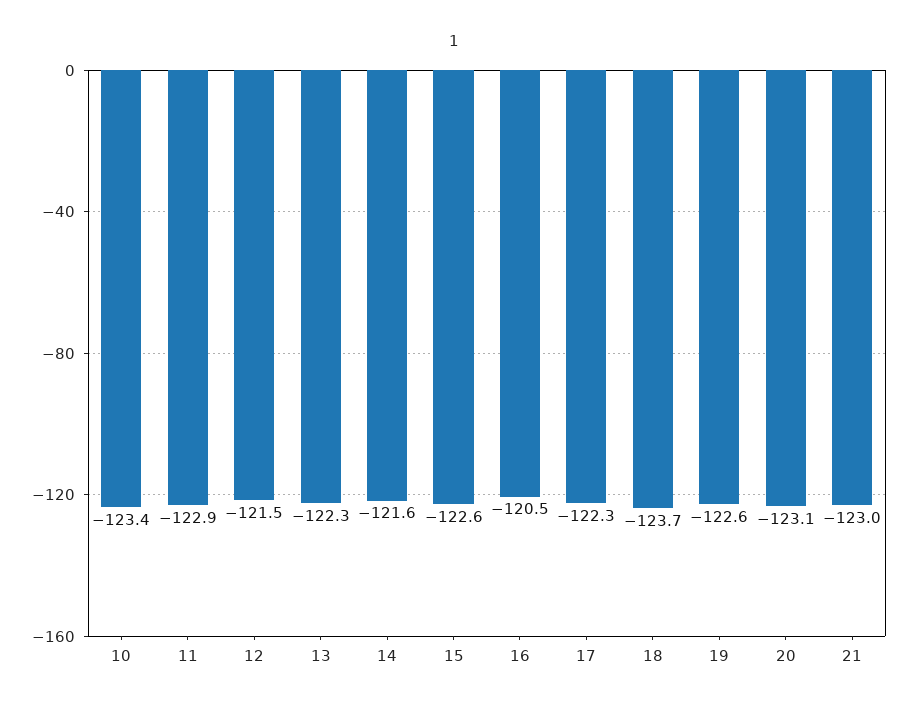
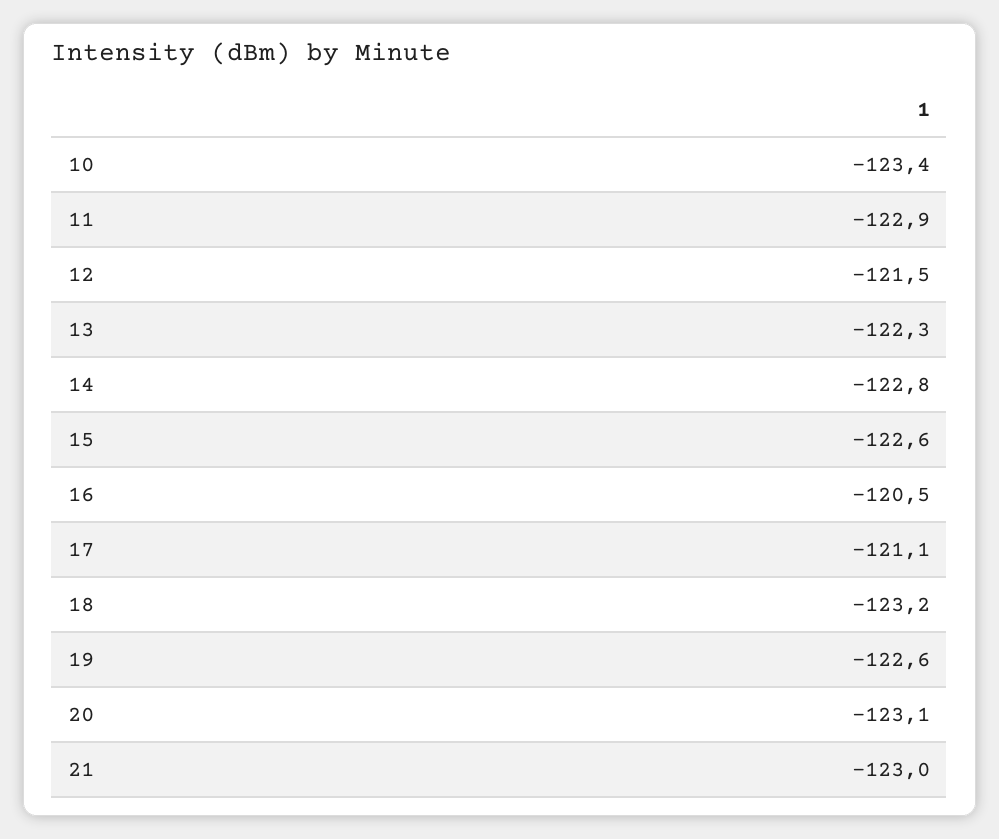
14: -121.6 -> -122.8
17: -122.3 -> -121.1
18: -123.7 -> -123.2

